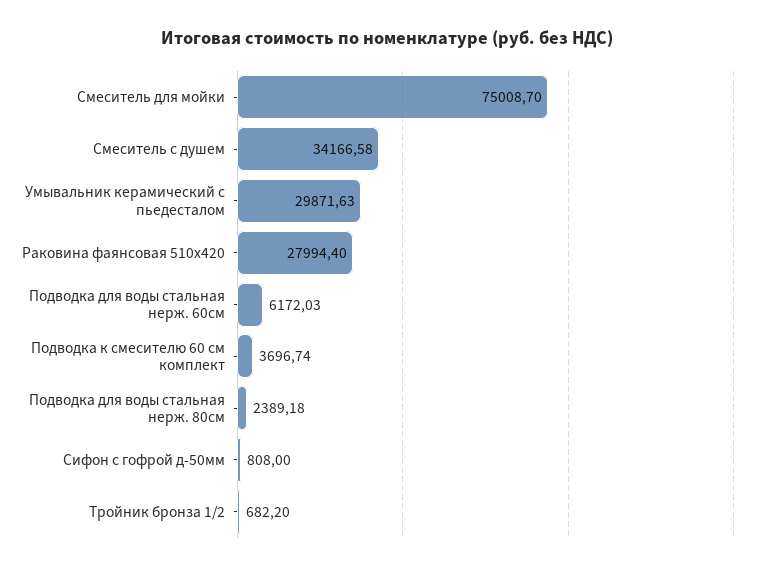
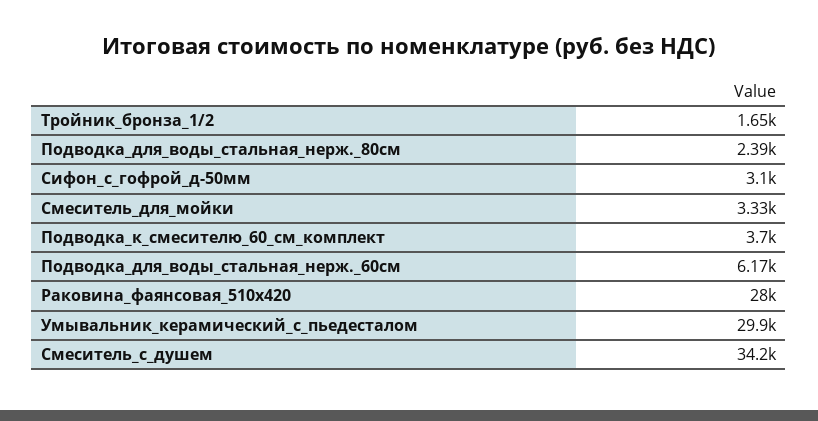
Смеситель для мойки: 75008.7 -> 3330
Сифон с гофрой д-50мм: 808 -> 3100
Тройник бронза 1/2: 682.2 -> 1650

